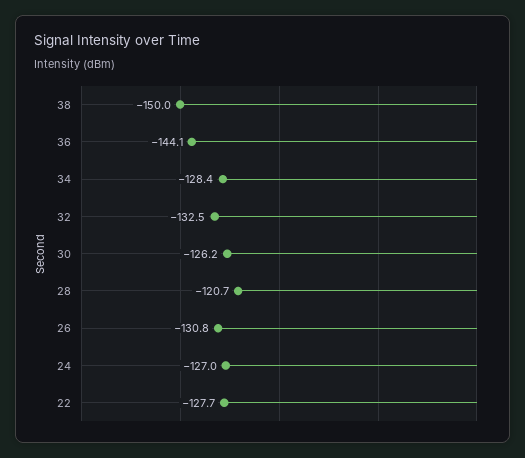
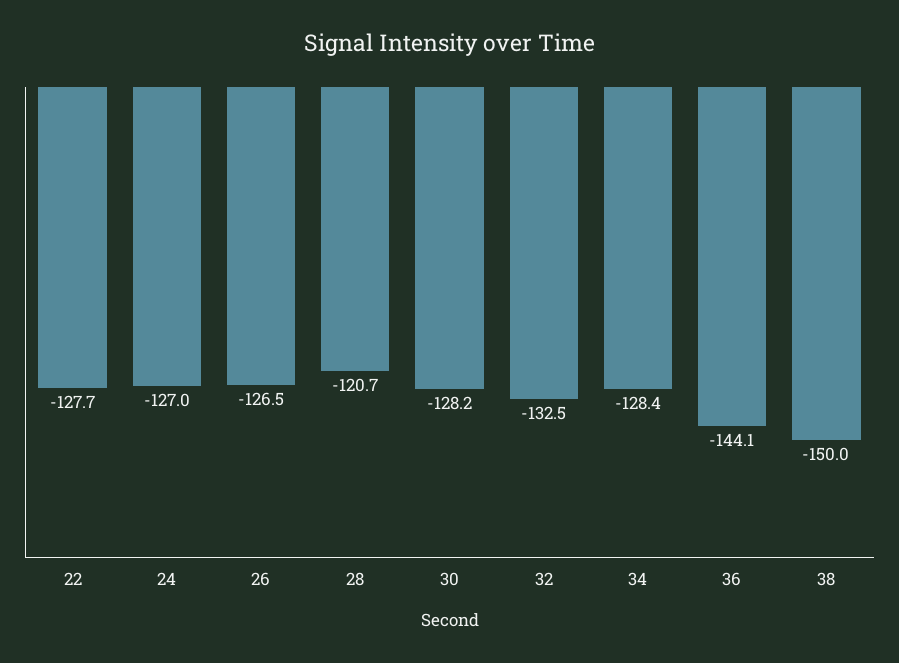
30: -126.2 -> -128.2
26: -130.8 -> -126.5

